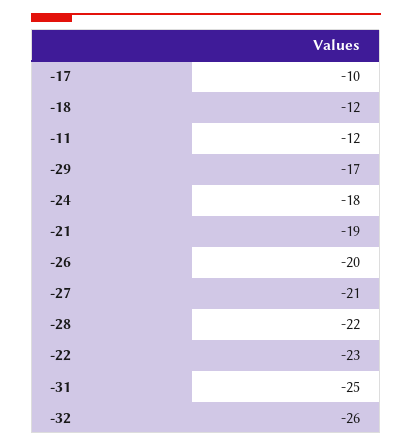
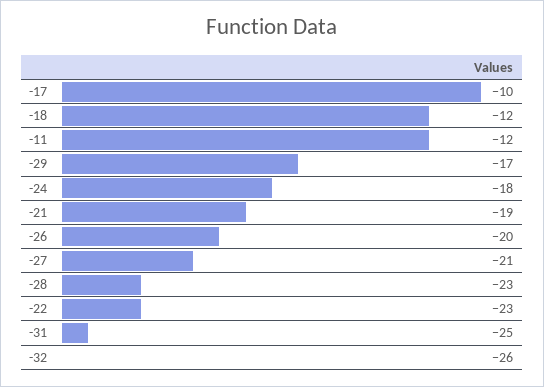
-28: -22 -> -23

